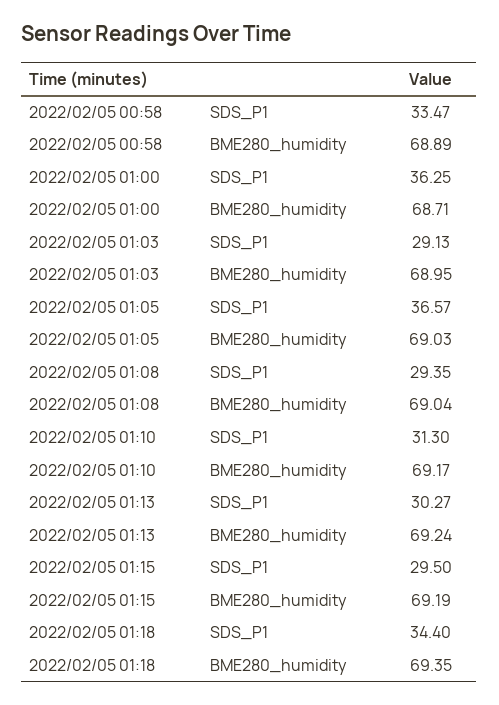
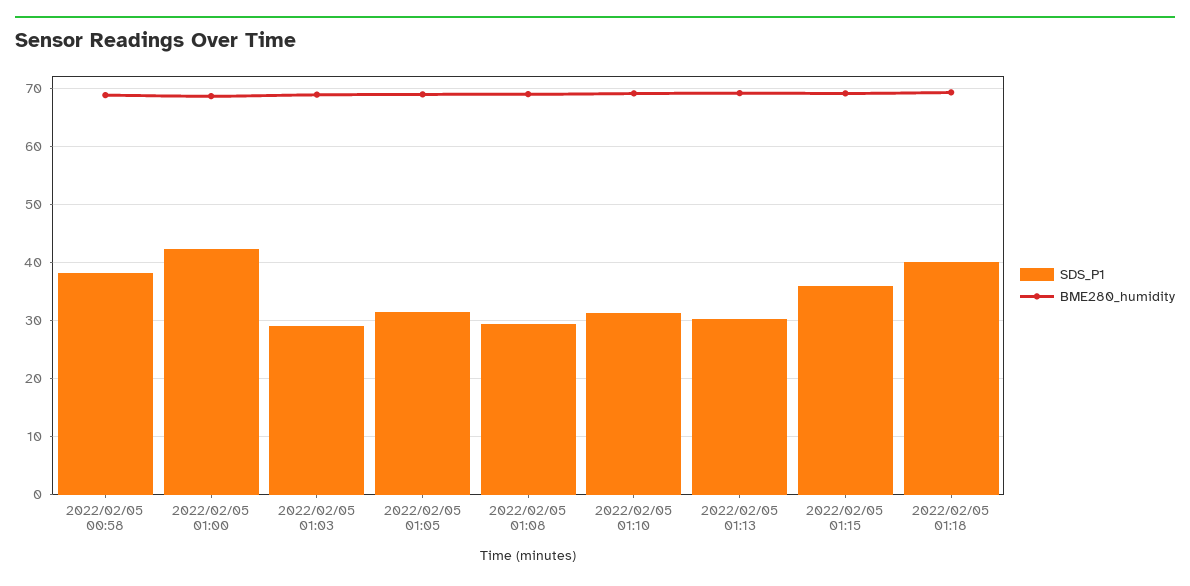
SDS_P1, 2022/02/05 00:58: 33.47 -> 38
SDS_P1, 2022/02/05 01:00: 36.25 -> 42
SDS_P1, 2022/02/05 01:05: 36.57 -> 32
SDS_P1, 2022/02/05 01:15: 29.5 -> 36
SDS_P1, 2022/02/05 01:18: 34.4 -> 40

